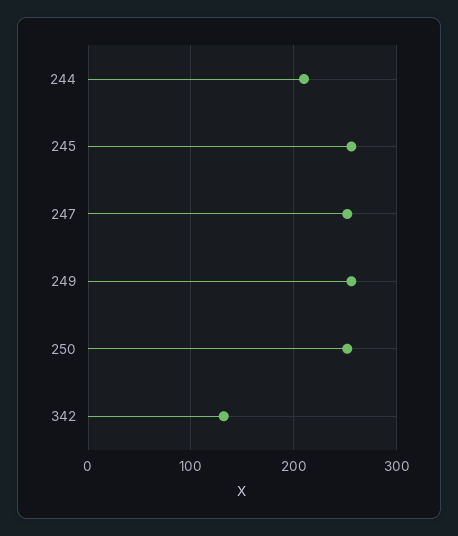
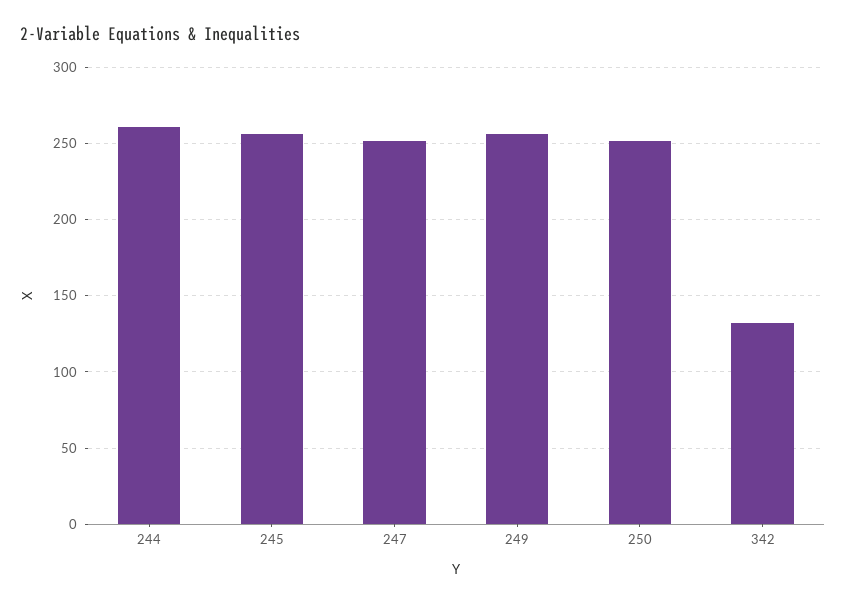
244: 210 -> 260

